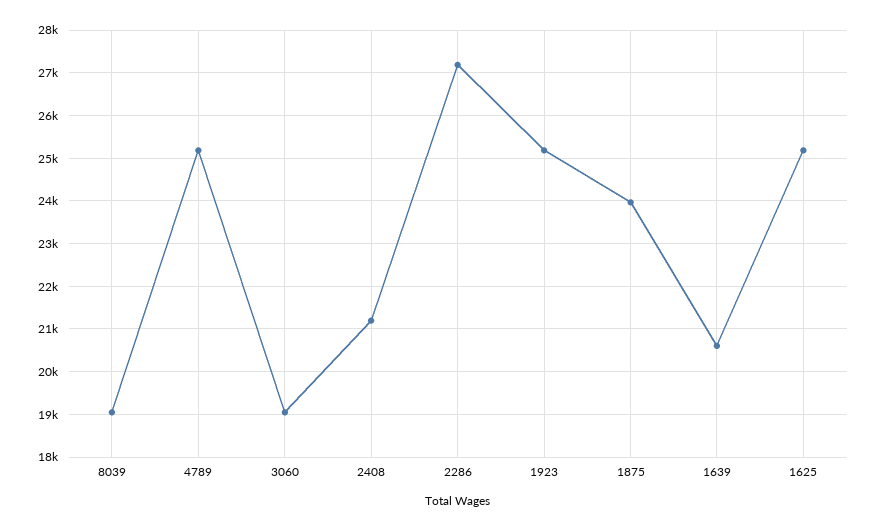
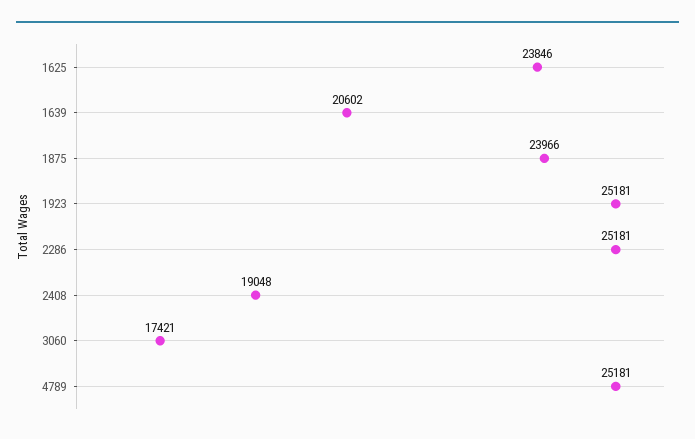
8039: 19000 -> none
3060: 19000 -> 17421
2408: 21200 -> 19048
2286: 27200 -> 25181
1625: 25200 -> 23846

